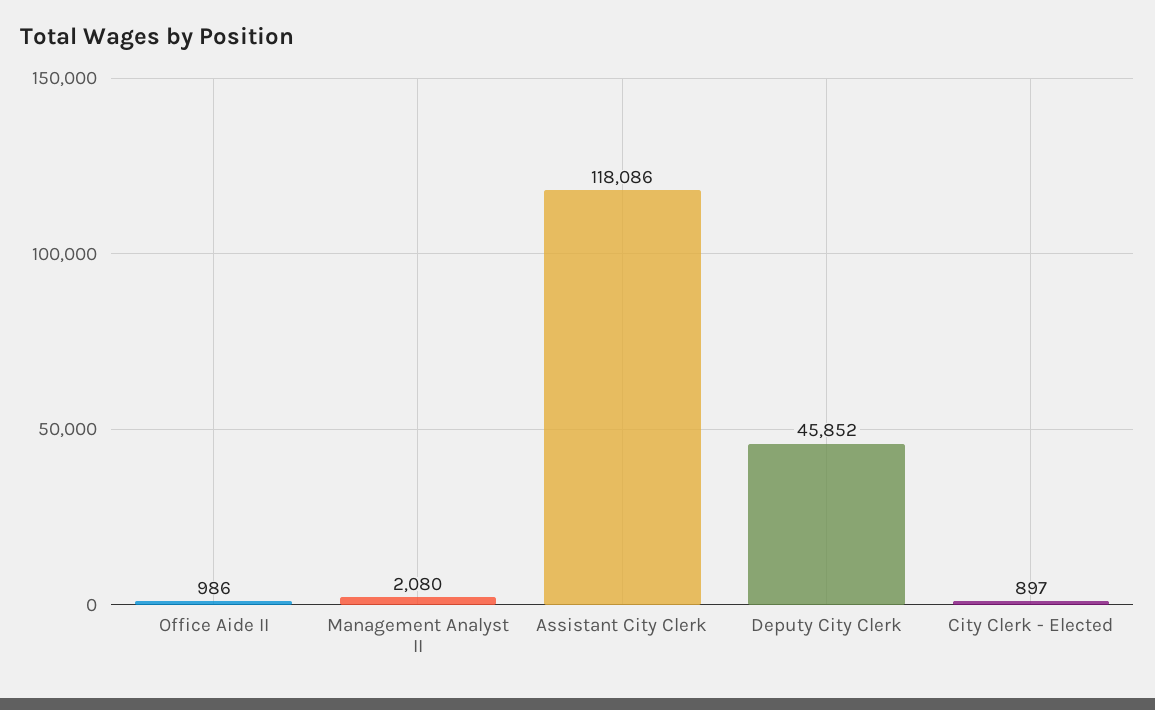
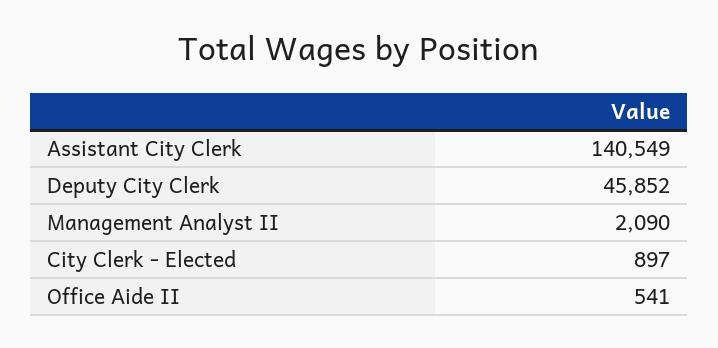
Office Aide II: 986 -> 541
Management Analyst II: 2080 -> 2090
Assistant City Clerk: 118086 -> 140549

